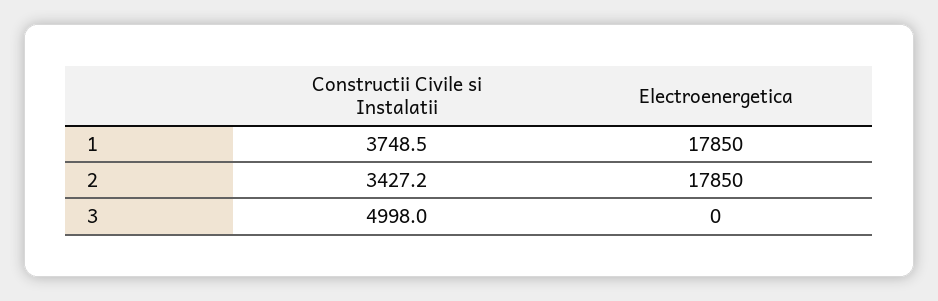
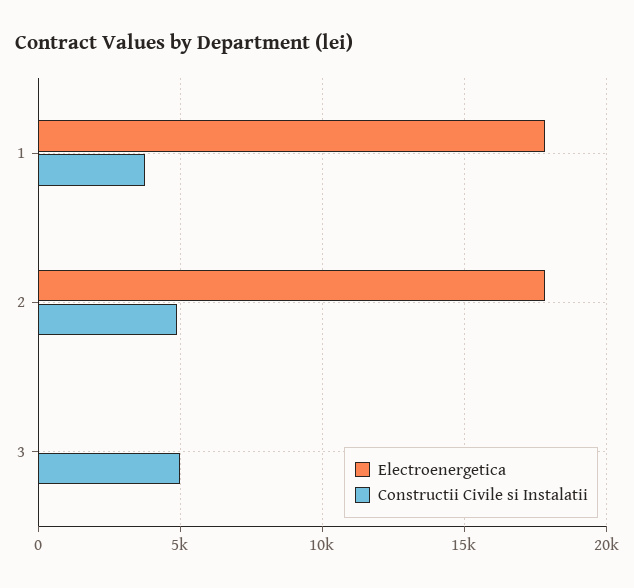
Constructii Civile si Instalatii, 2: 3427.2 -> 5000

